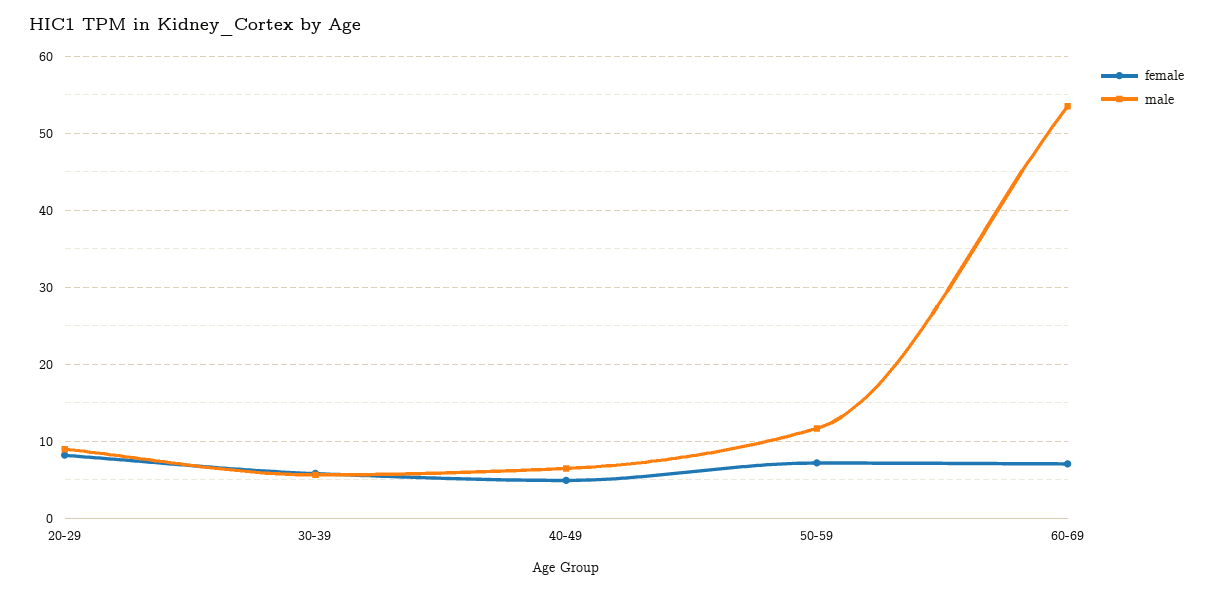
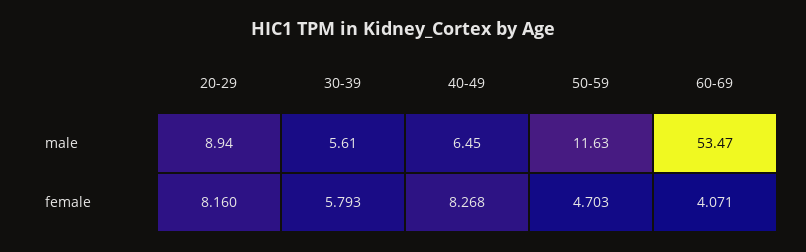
female, 40-49: 5 -> 8.268
female, 50-59: 7 -> 4.703
female, 60-69: 7 -> 4.071

